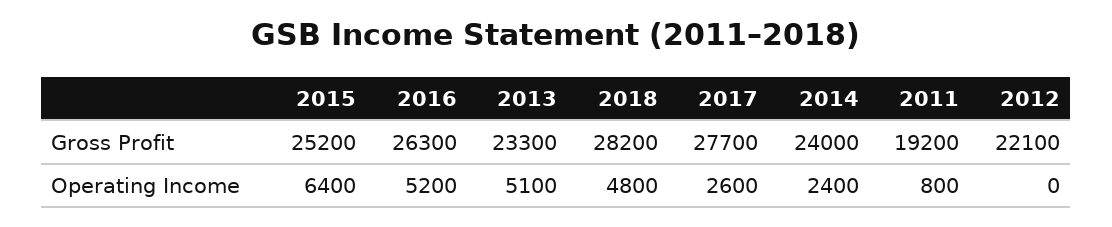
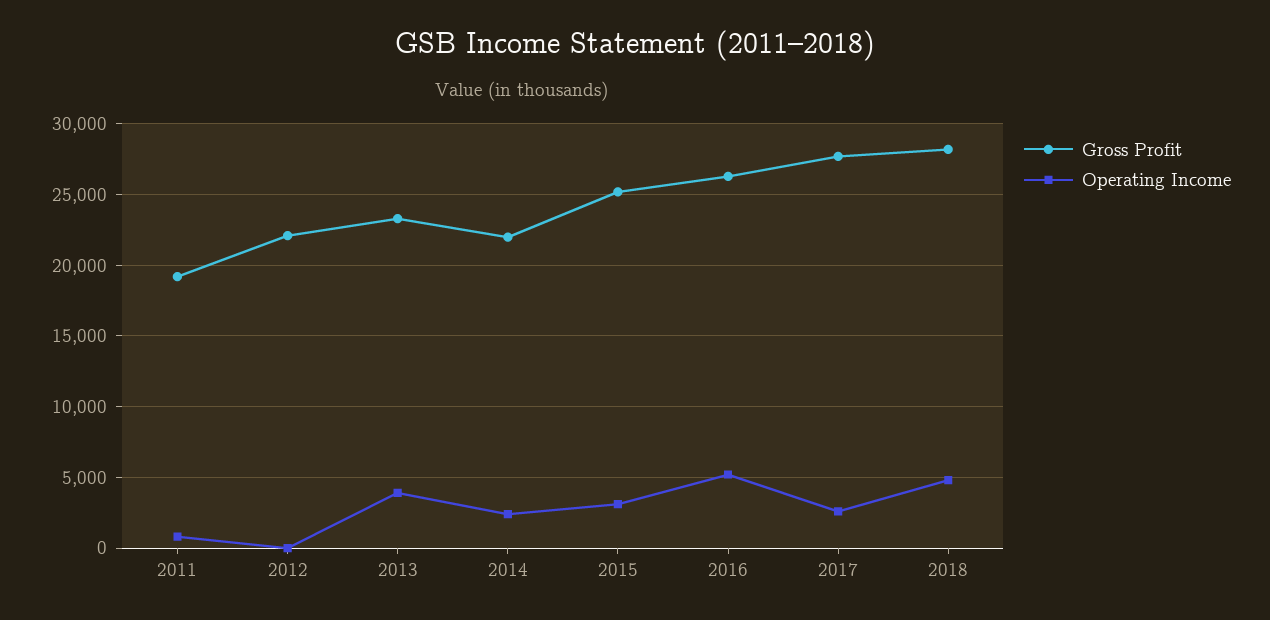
Gross Profit, 2014: 24000 -> 22000
Operating Income, 2015: 6400 -> 3000
Operating Income, 2013: 5100 -> 4000

